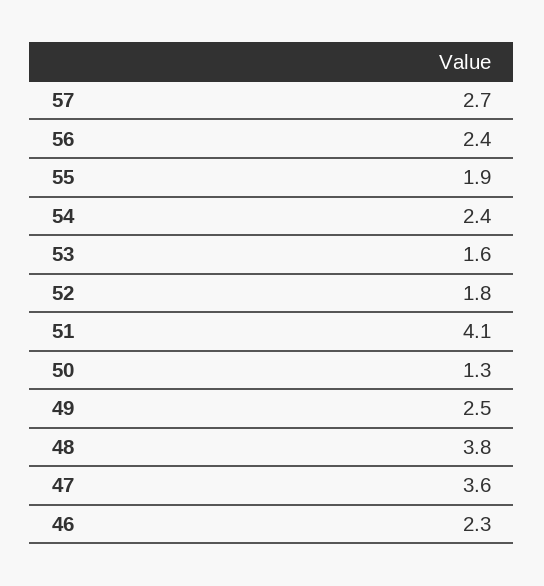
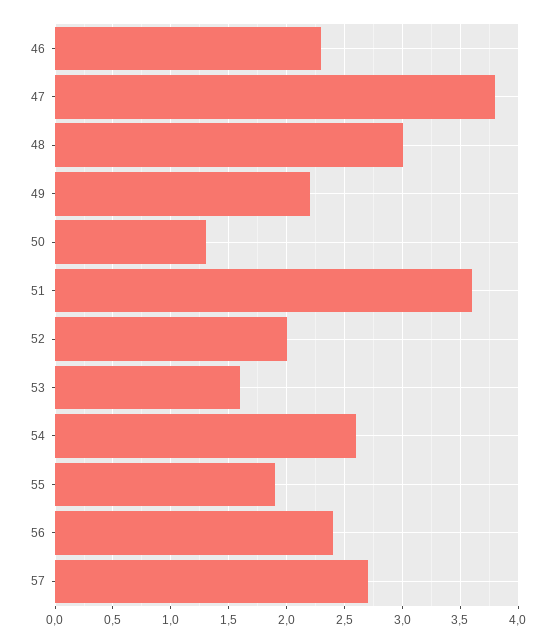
54: 2.4 -> 2.6
52: 1.8 -> 2
51: 4.1 -> 3.6
49: 2.5 -> 2.2
48: 3.8 -> 3
47: 3.6 -> 3.8

